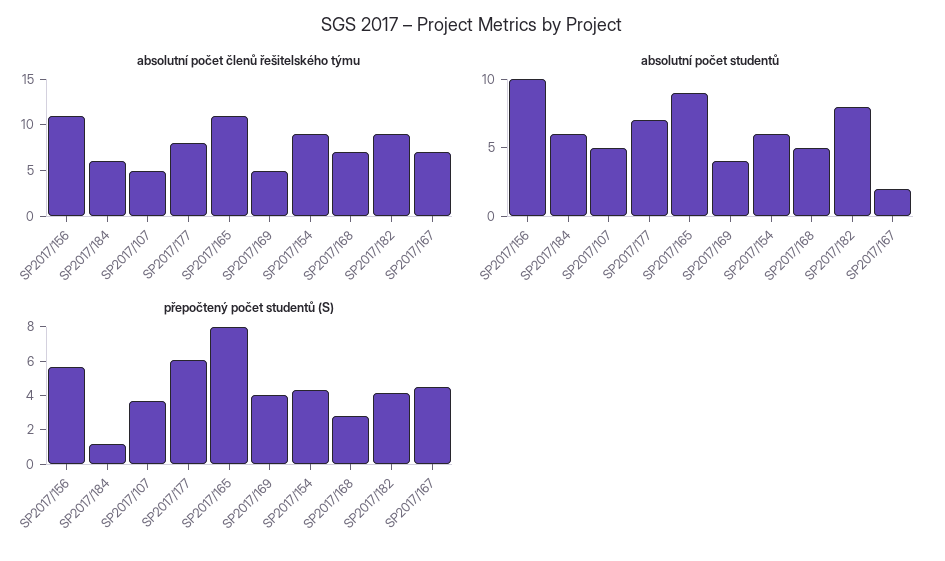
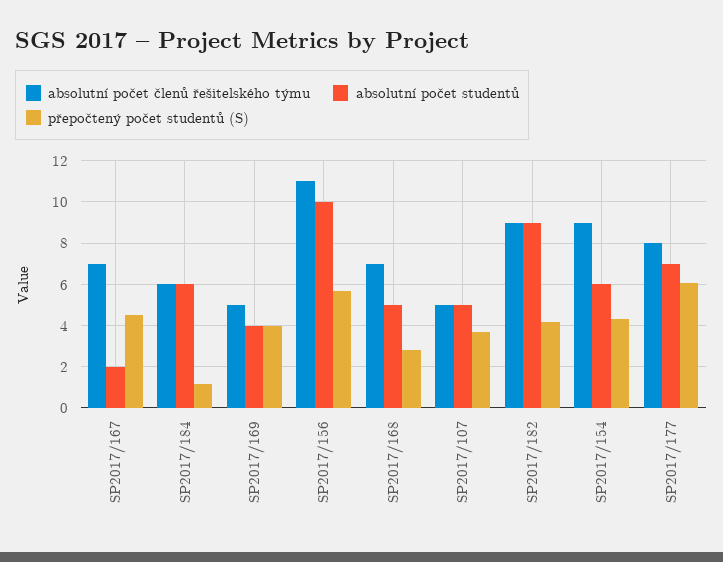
absolutní počet členů řešitelského týmu, SP2017/165: 11 -> none
absolutní počet studentů, SP2017/165: 9 -> none
absolutní počet studentů, SP2017/182: 8 -> 9
přepočtený počet studentů (S), SP2017/165: 8 -> none

